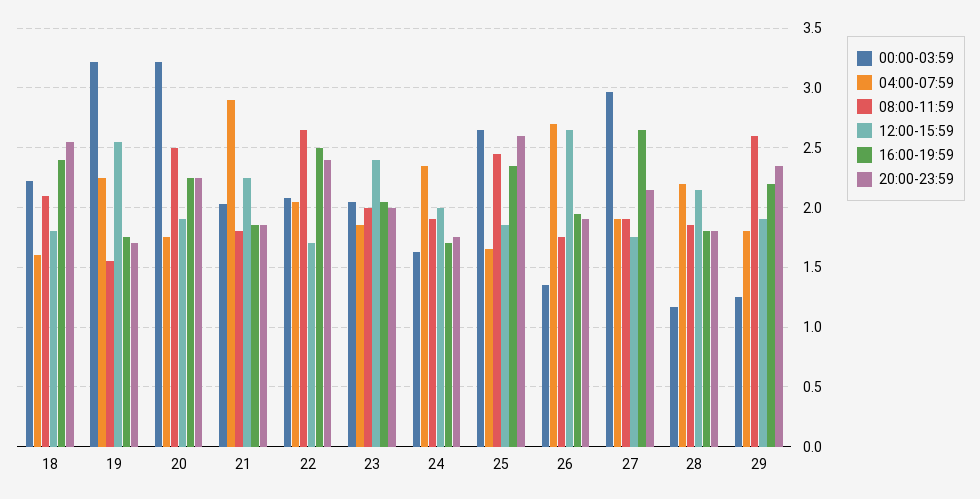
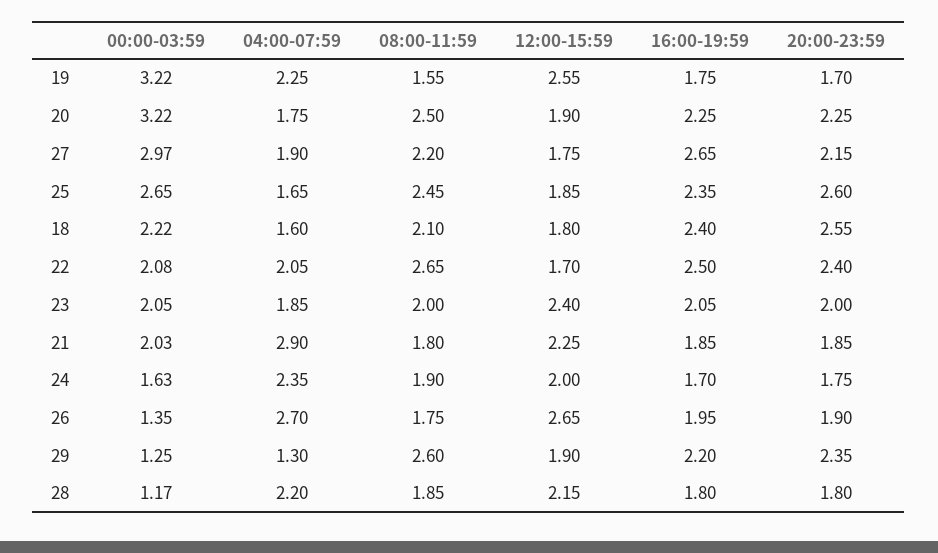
08:00-11:59, 27: 1.9 -> 2.2
04:00-07:59, 29: 1.8 -> 1.3

